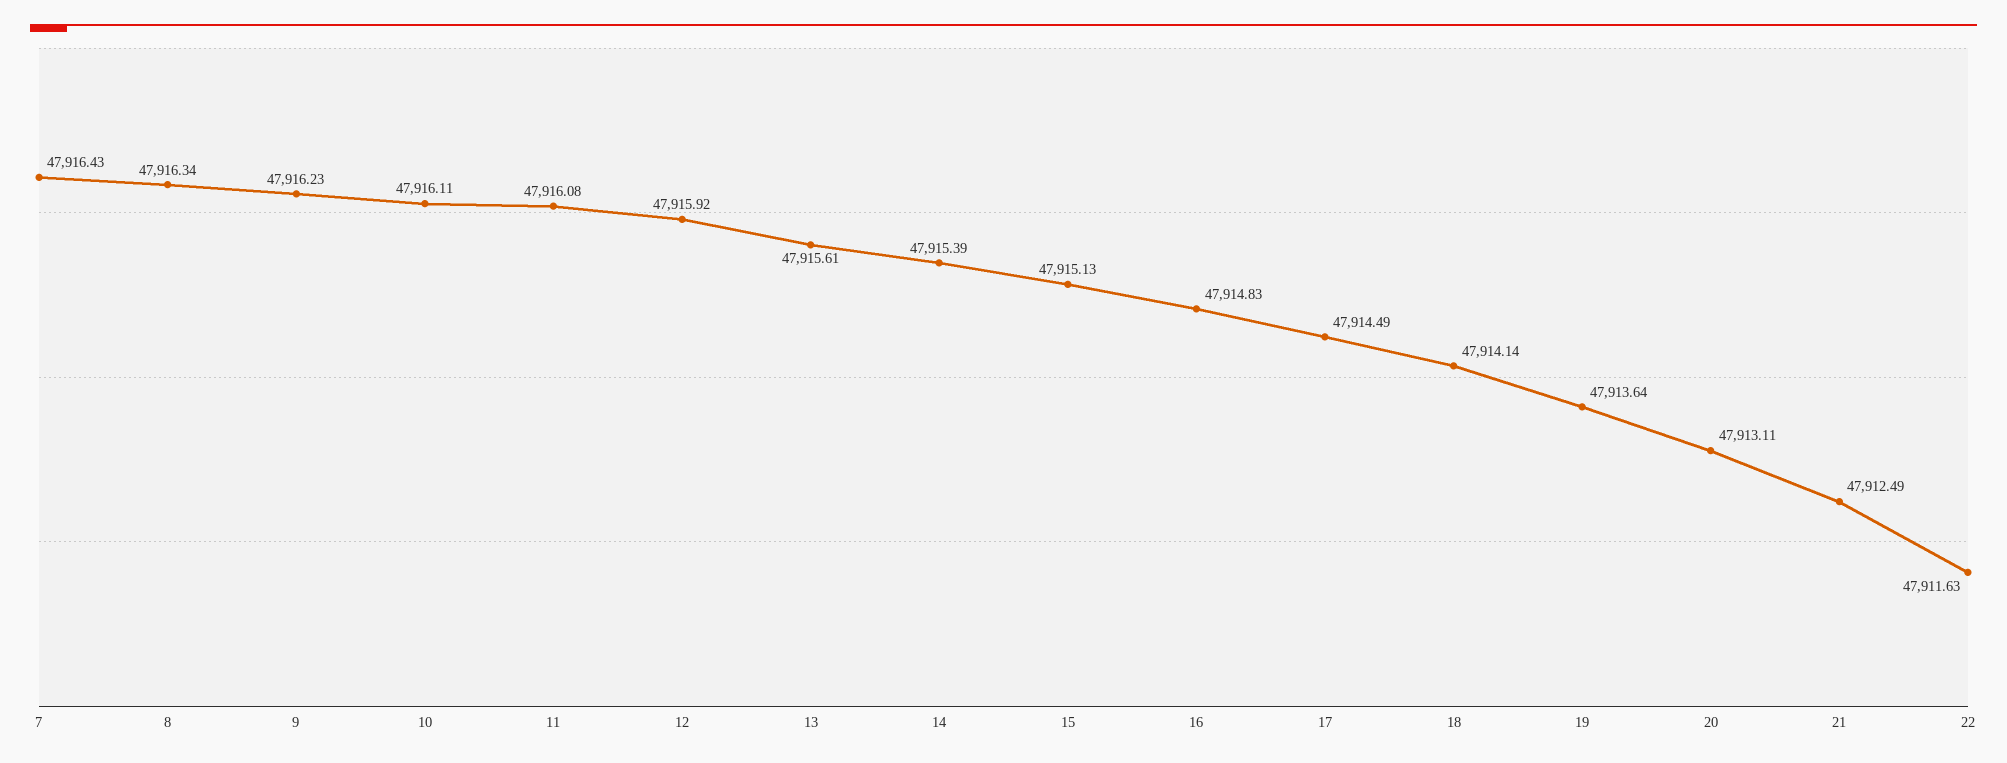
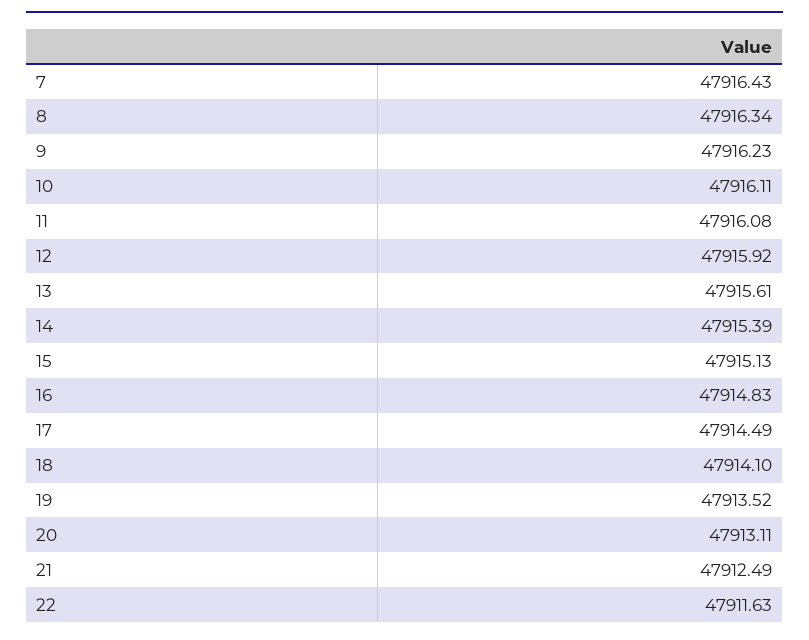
18: 47914.14 -> 47914.1
19: 47913.64 -> 47913.52

